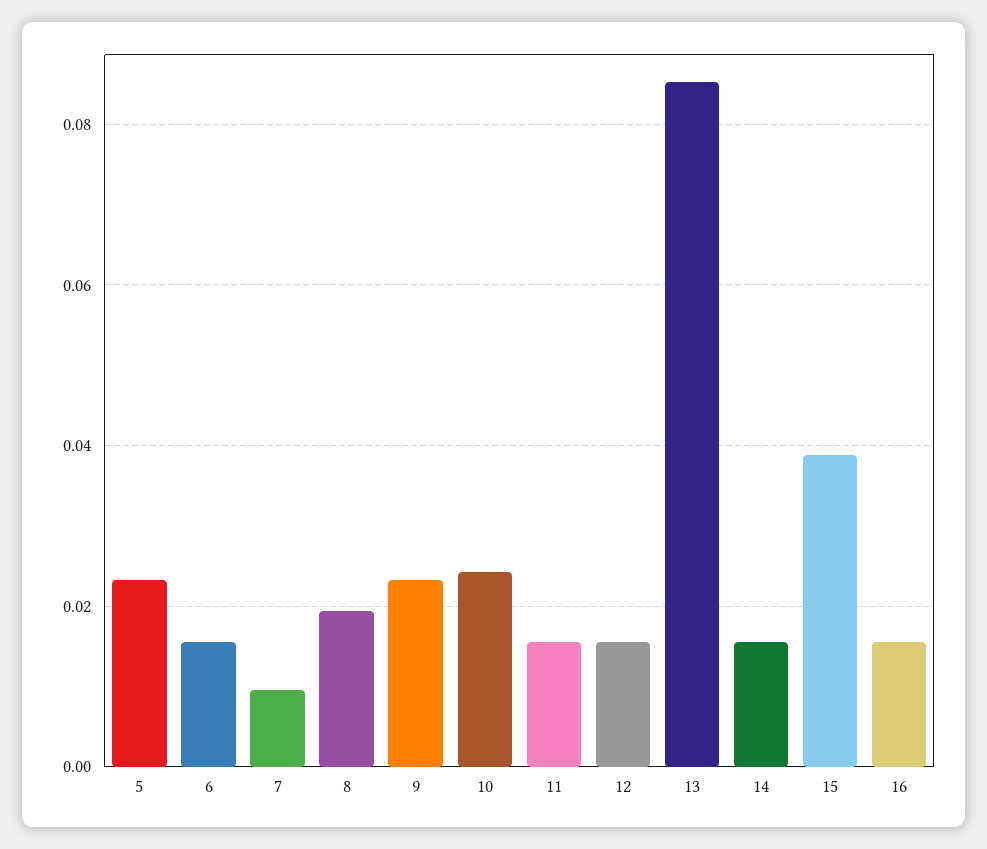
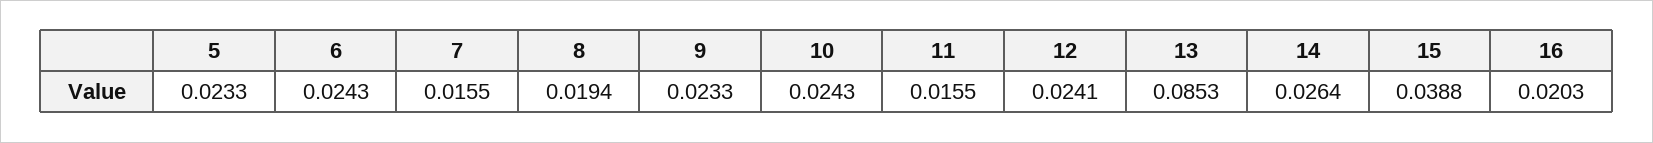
6: 0.016 -> 0.0243
7: 0.01 -> 0.0155
12: 0.016 -> 0.0241
14: 0.016 -> 0.0264
16: 0.016 -> 0.0203

